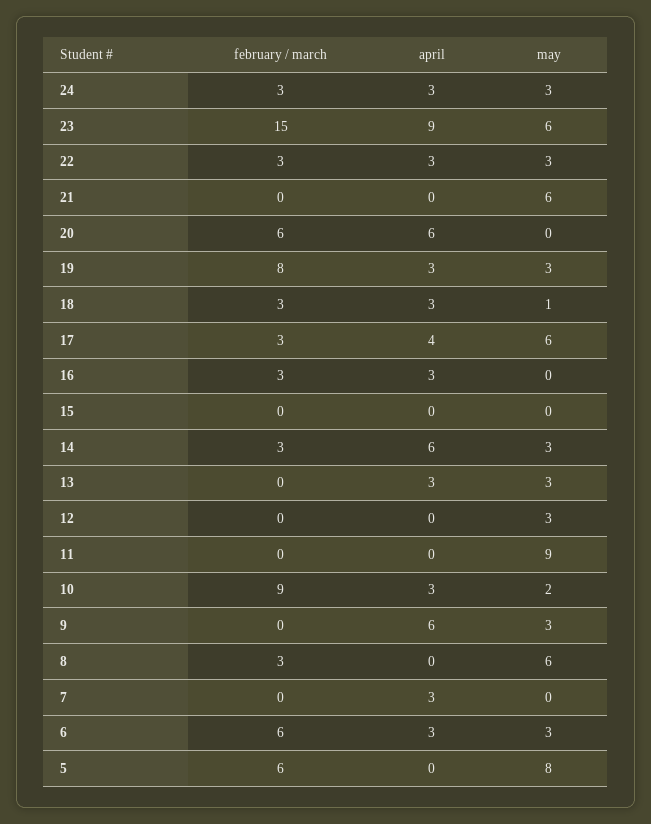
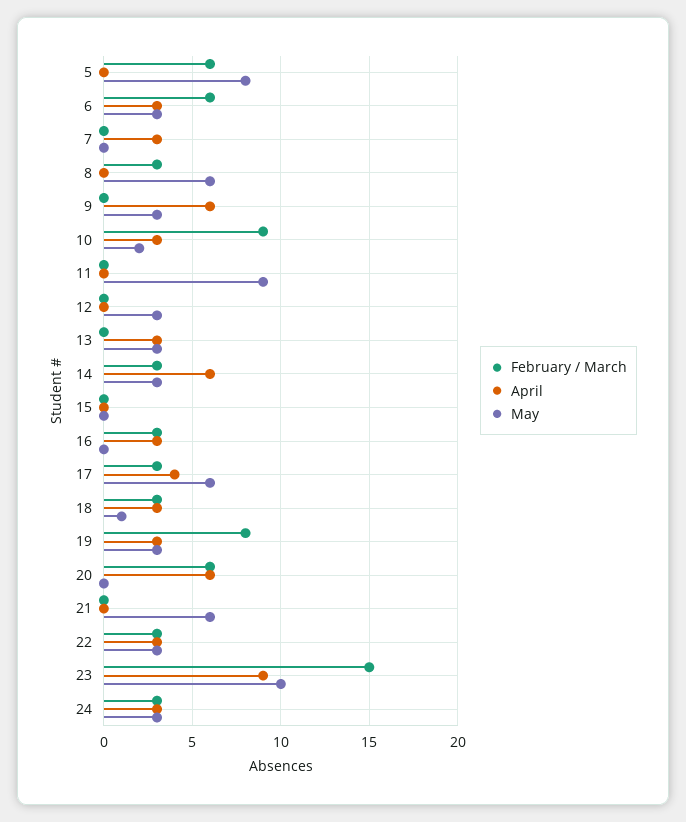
may, 23: 6 -> 10

